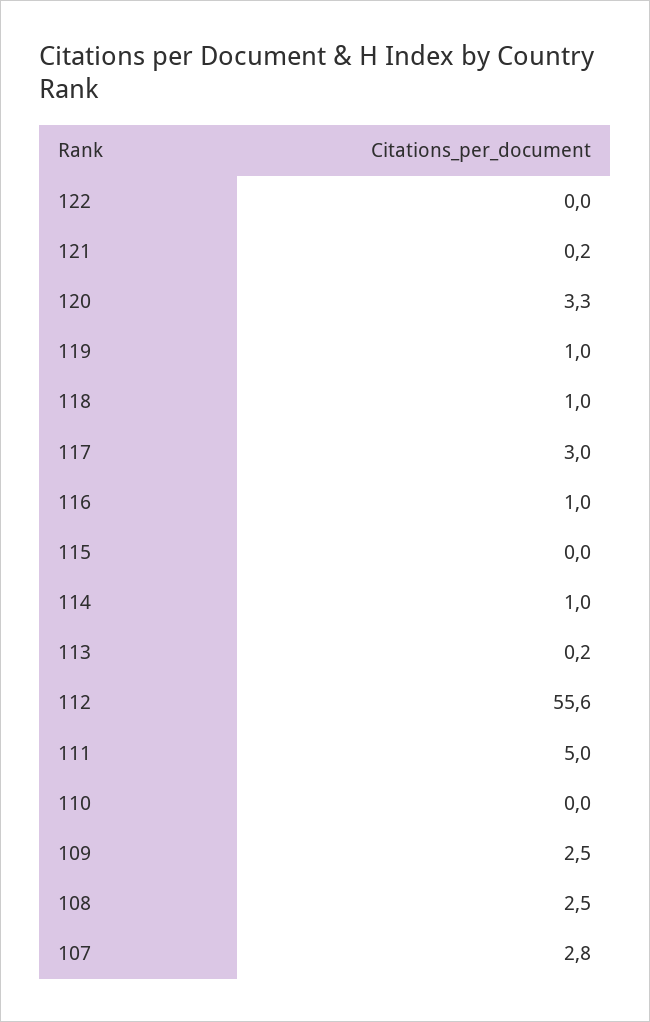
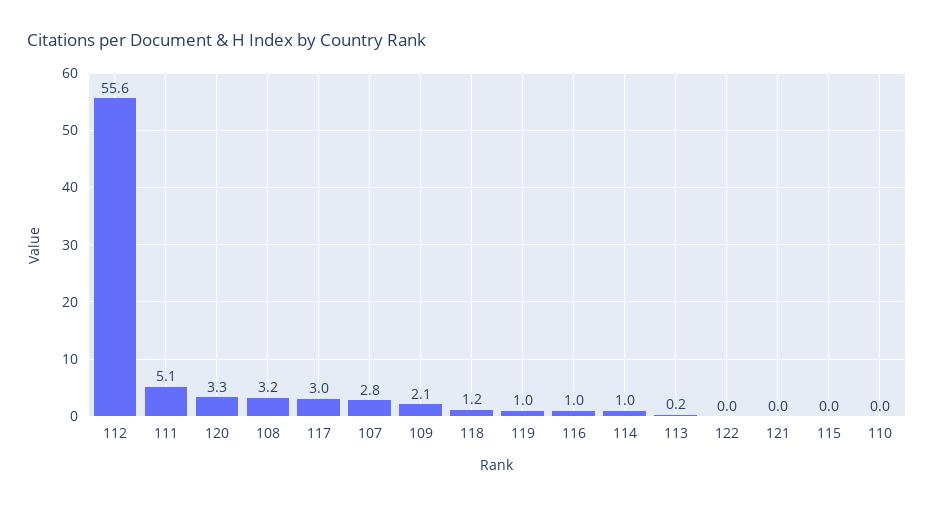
121: 0.2 -> 0
118: 1 -> 1.2
111: 5 -> 5.1
109: 2.5 -> 2.1
108: 2.5 -> 3.2

